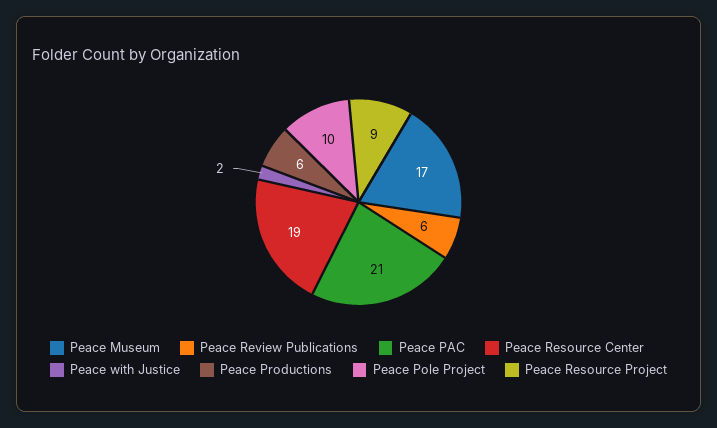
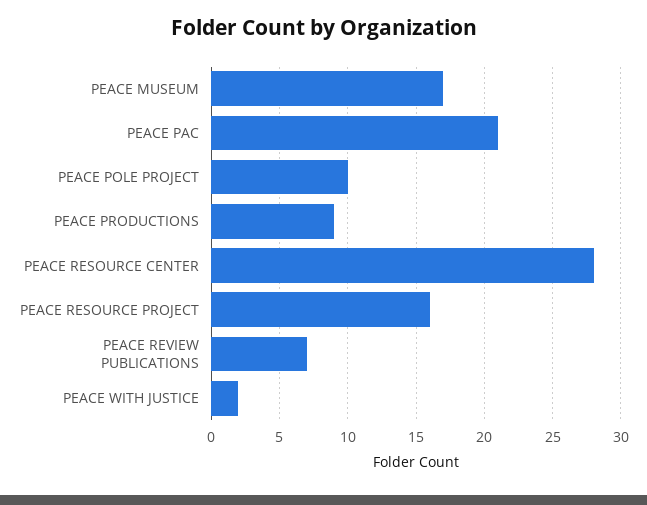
Peace Review Publications: 6 -> 7
Peace Resource Center: 19 -> 28
Peace Productions: 6 -> 9
Peace Resource Project: 9 -> 16

